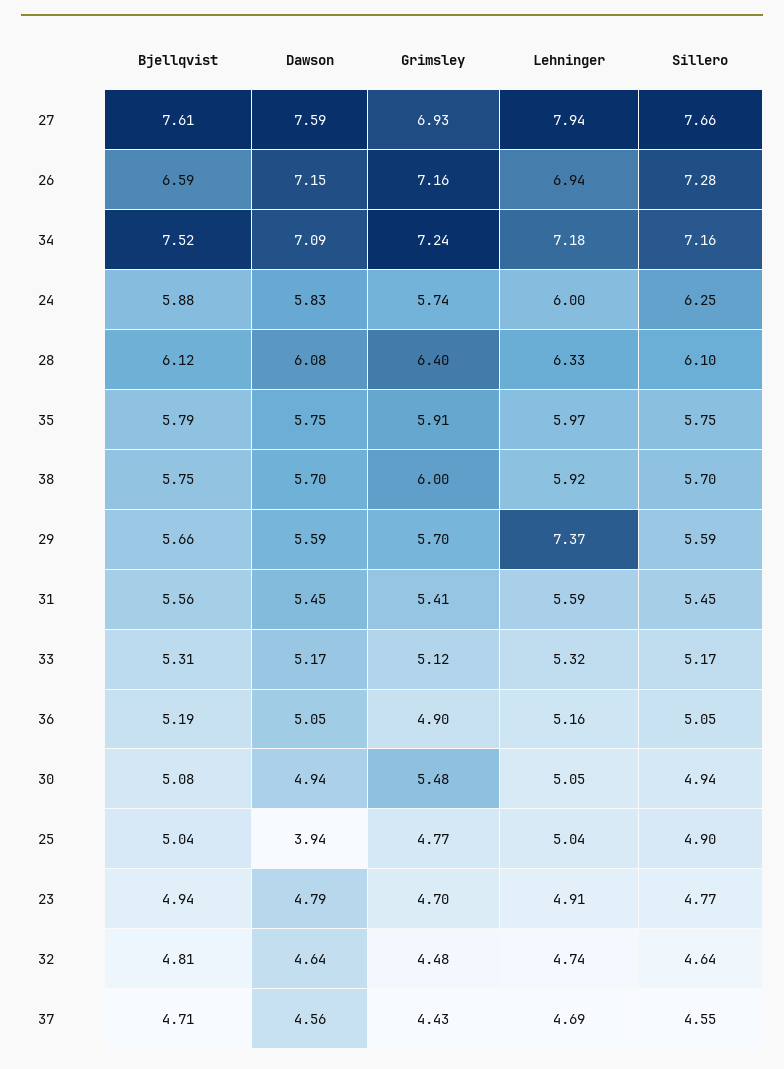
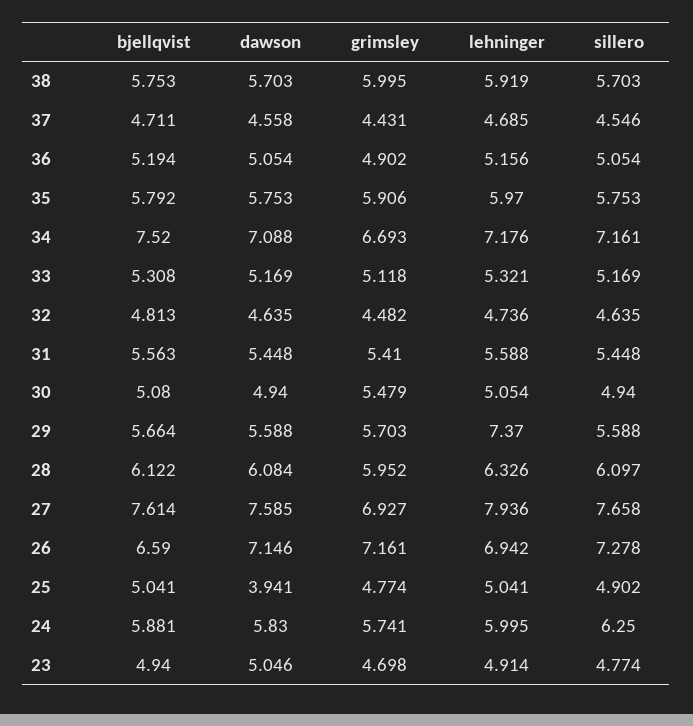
Grimsley, 34: 7.24 -> 6.693
Grimsley, 28: 6.4 -> 5.952
Dawson, 23: 4.79 -> 5.046

